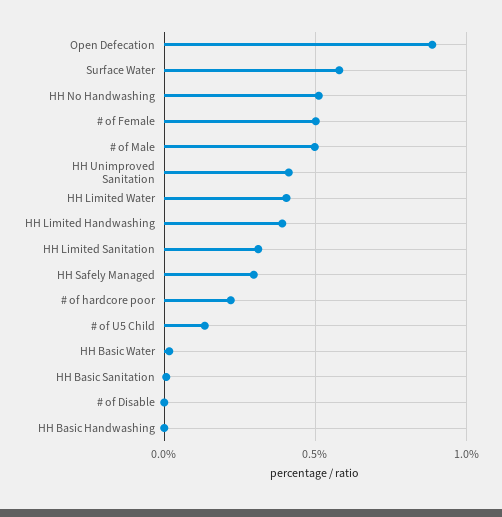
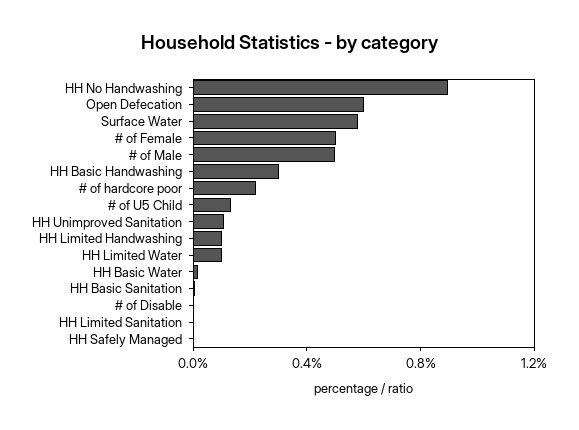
Open Defecation: 0.9 -> 0.6
HH No Handwashing: 0.5 -> 0.9
HH Unimproved Sanitation: 0.4 -> 0.1
HH Limited Water: 0.4 -> 0.1
HH Limited Handwashing: 0.4 -> 0.1
HH Limited Sanitation: 0.3 -> 0
HH Safely Managed: 0.3 -> 0
HH Basic Handwashing: 0 -> 0.3

